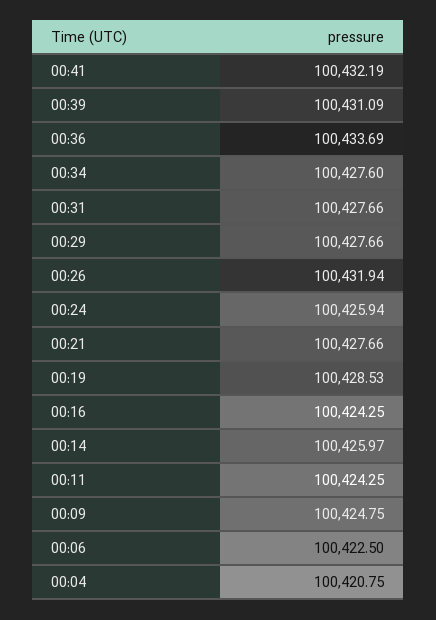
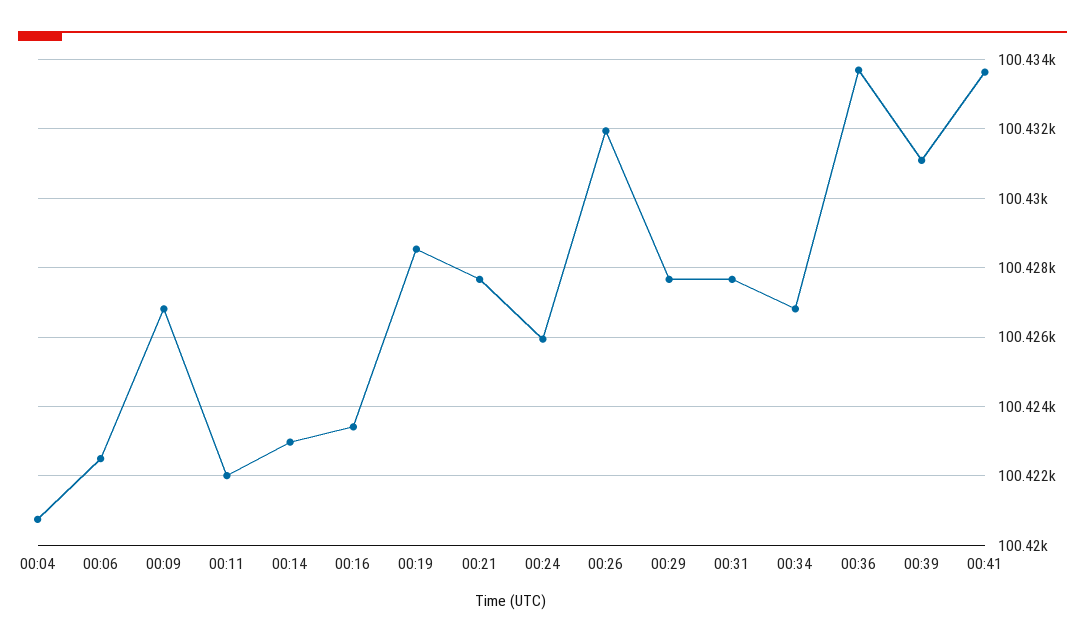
00:41: 100432.19 -> 100433.6
00:34: 100427.6 -> 100426.8
00:16: 100424.25 -> 100423.4
00:14: 100425.97 -> 100423
00:11: 100424.25 -> 100422
00:09: 100424.75 -> 100426.8

